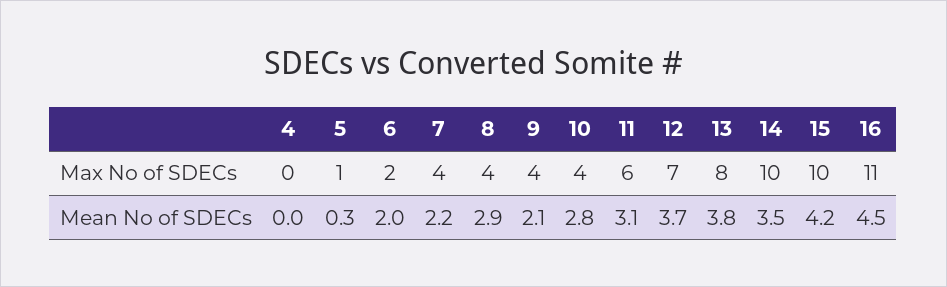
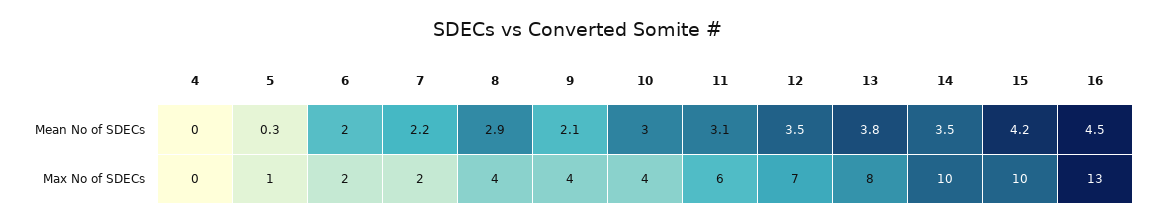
7, Max No of SDECs: 4 -> 2
16, Max No of SDECs: 11 -> 13
10, Mean No of SDECs: 2.8 -> 3
12, Mean No of SDECs: 3.7 -> 3.5

